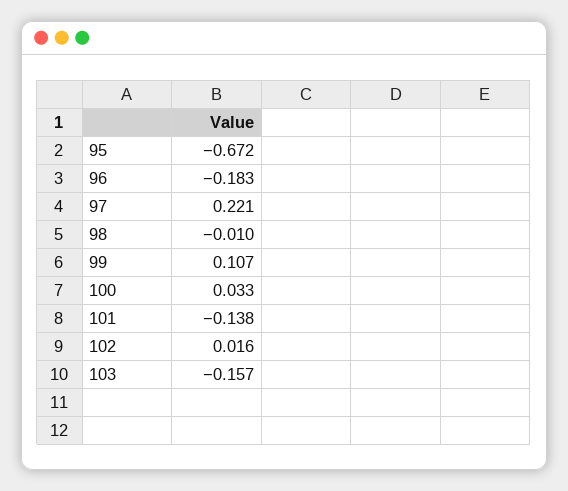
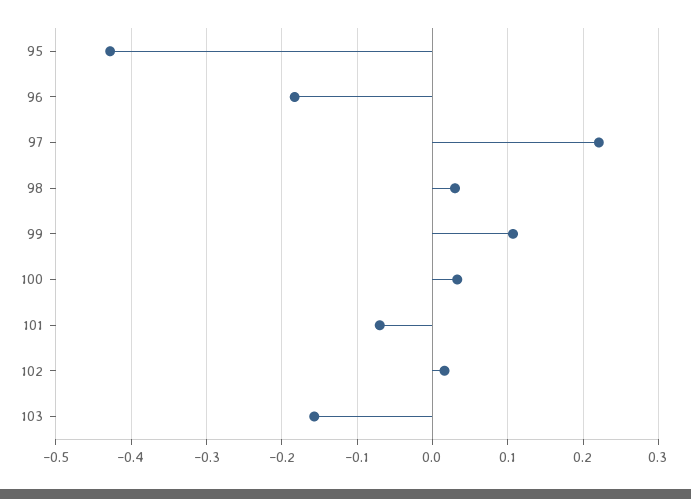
95: -0.672 -> -0.43
98: -0.01 -> 0.03
101: -0.138 -> -0.07

